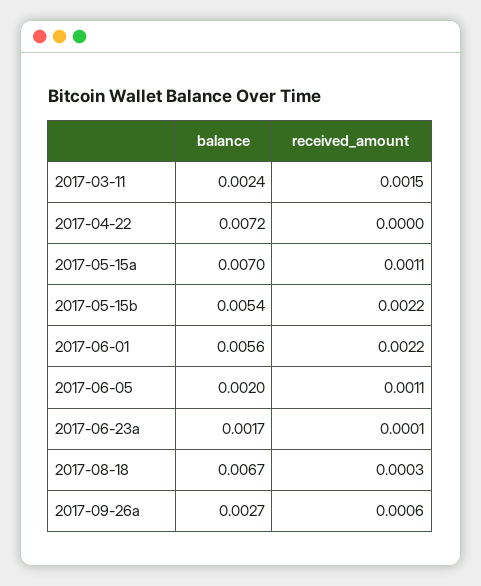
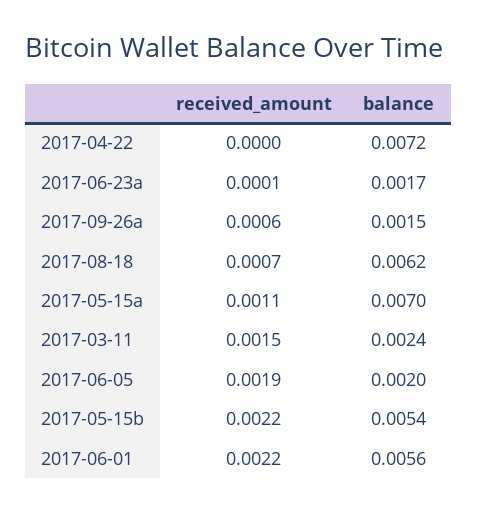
received_amount, 2017-06-05: 0.0011 -> 0.0019
balance, 2017-08-18: 0.0067 -> 0.0062
received_amount, 2017-08-18: 0.0003 -> 0.0007
balance, 2017-09-26a: 0.0027 -> 0.0015

